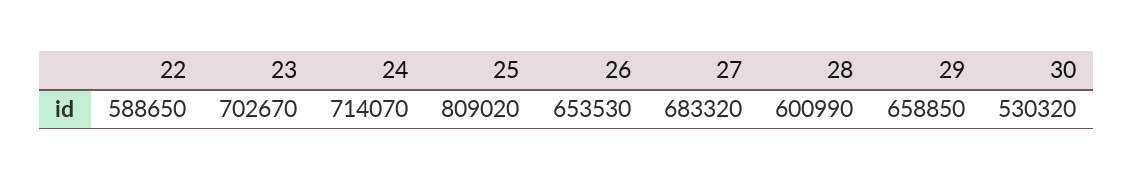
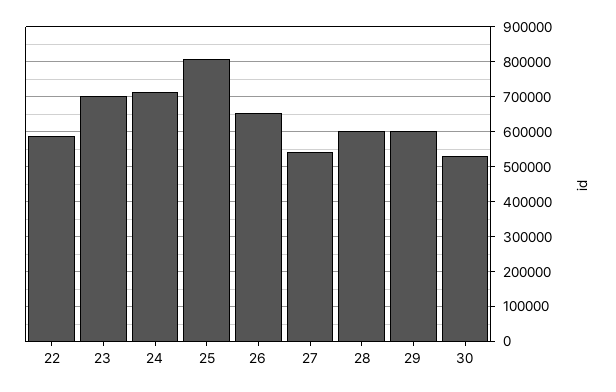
27: 683320 -> 540000
29: 658850 -> 600000

